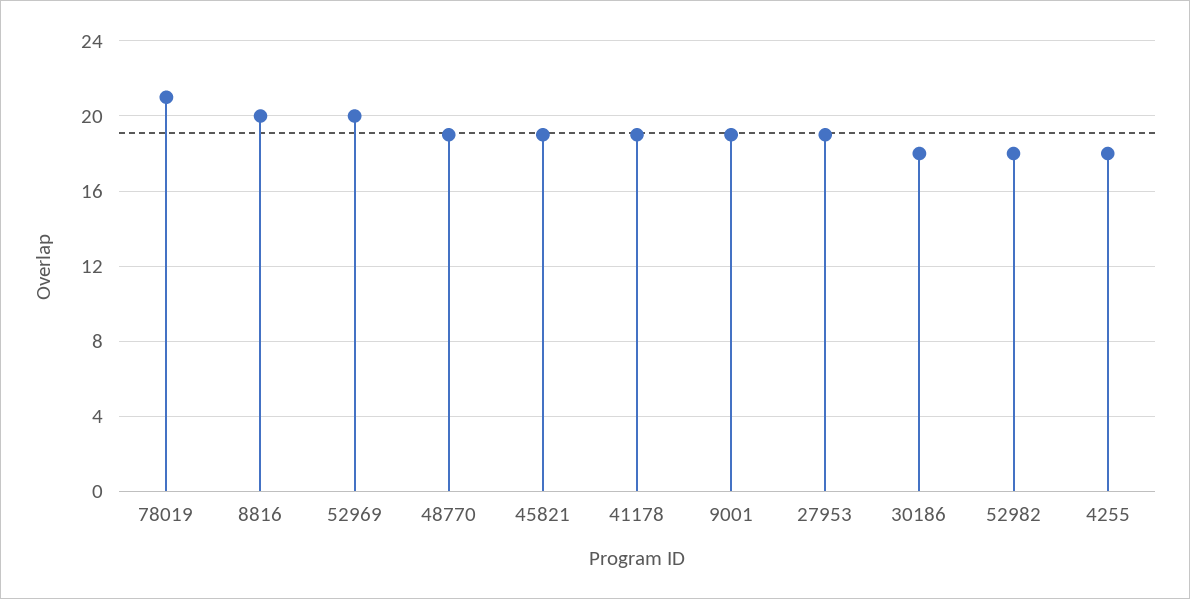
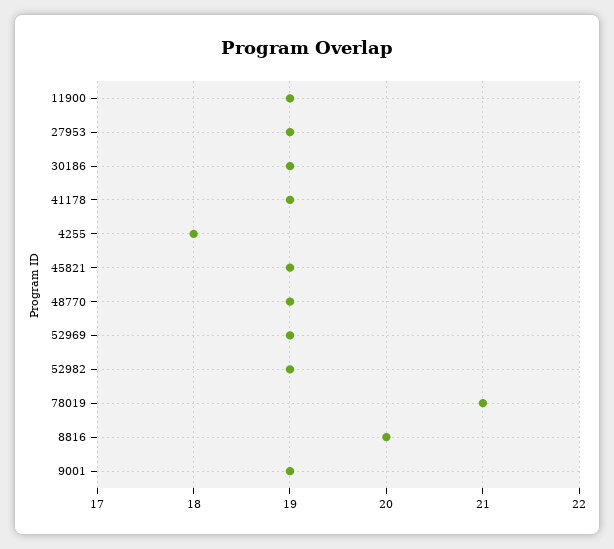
52969: 20 -> 19
30186: 18 -> 19
52982: 18 -> 19
11900: none -> 19

